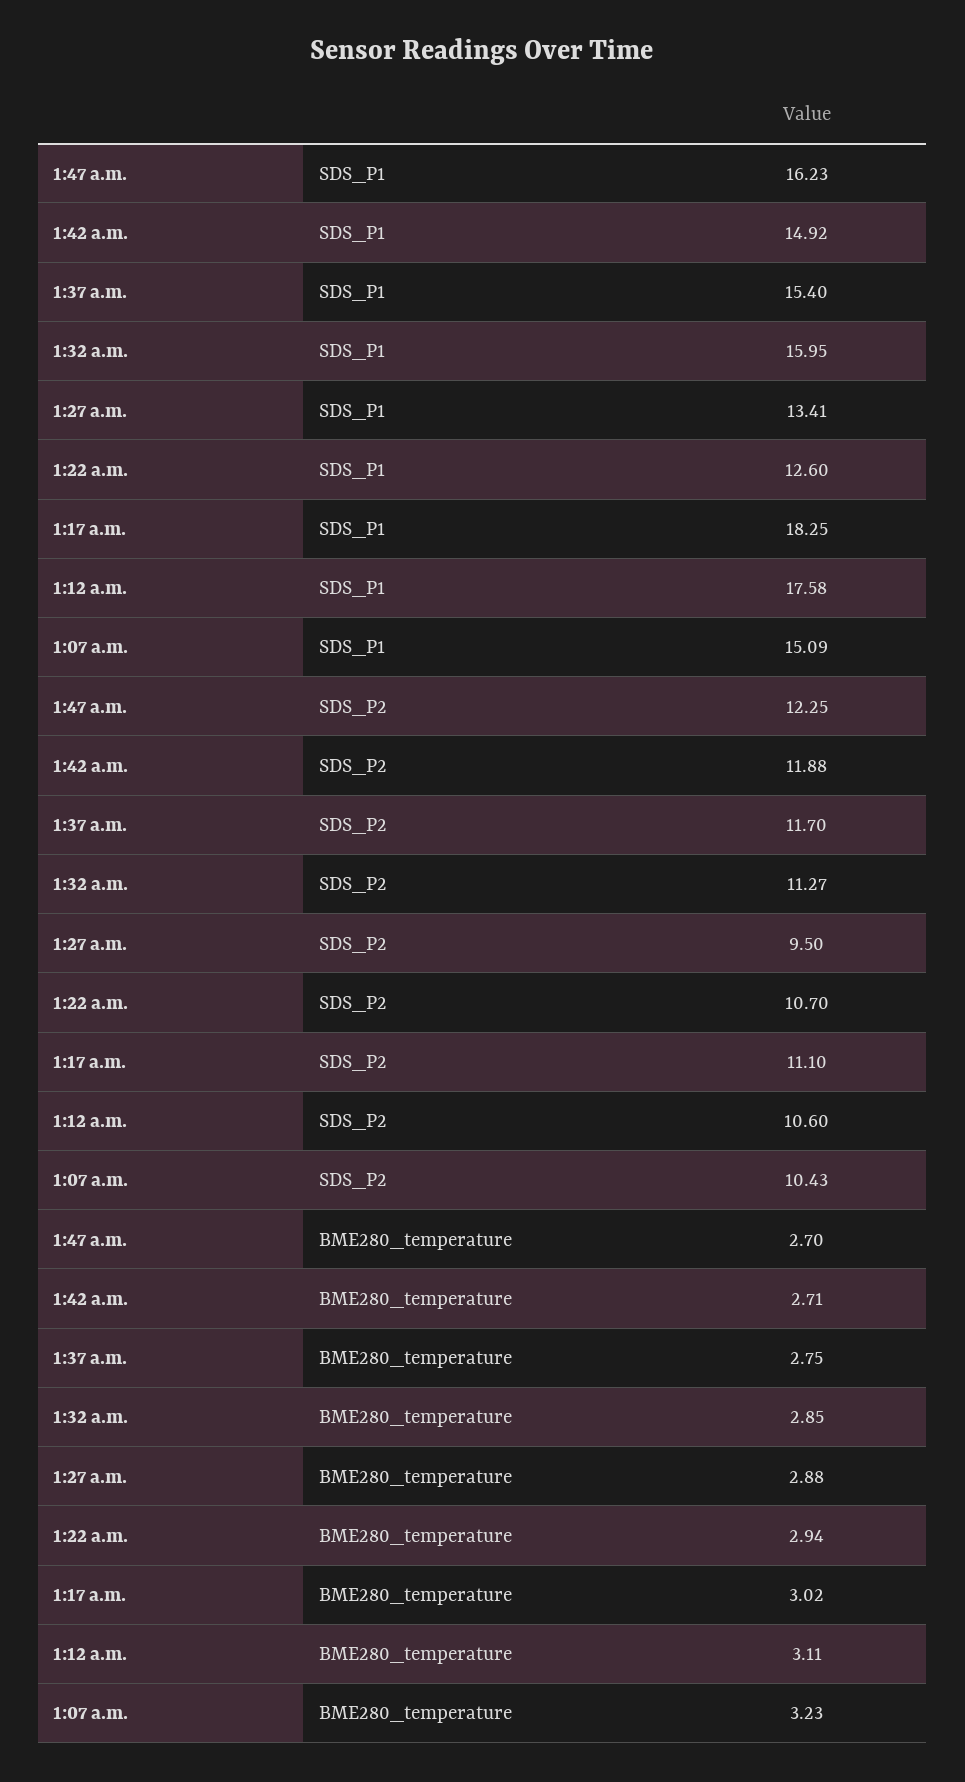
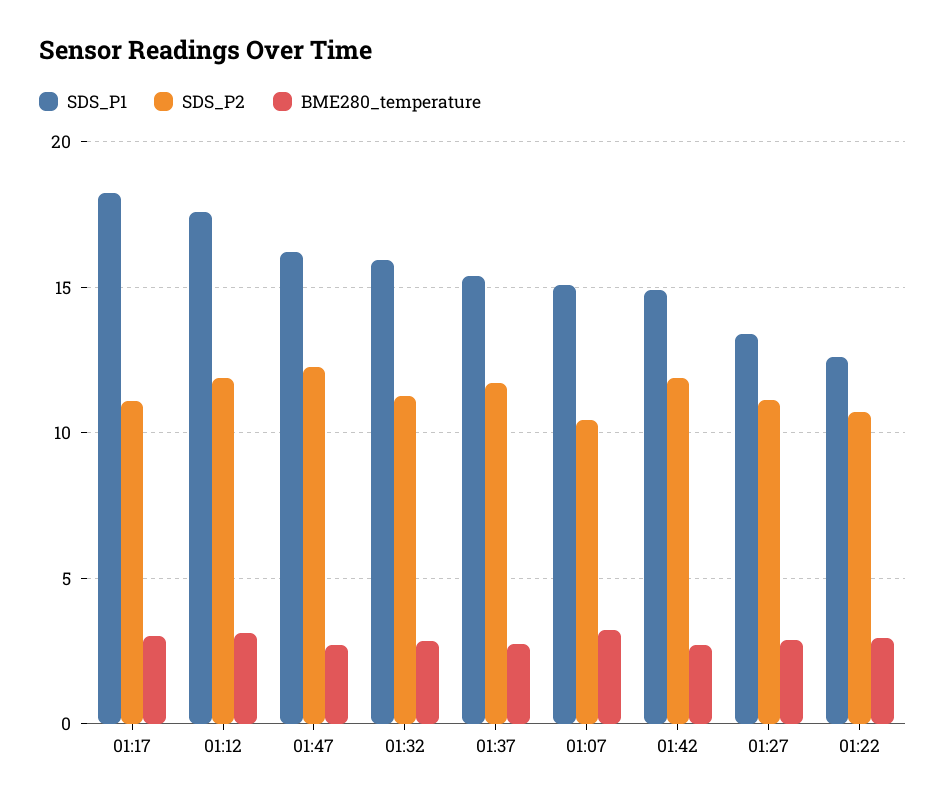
SDS_P2, 1:27 a.m.: 9.5 -> 11
SDS_P2, 1:12 a.m.: 10.6 -> 12

